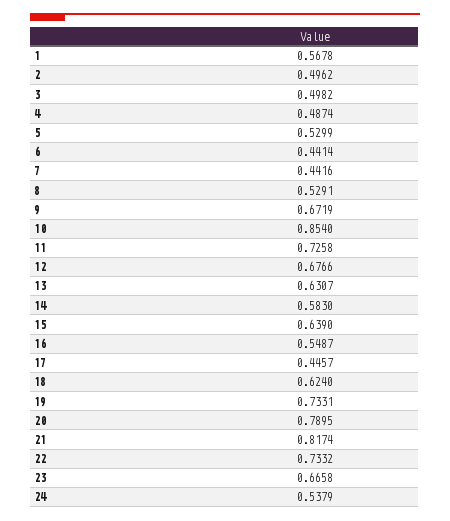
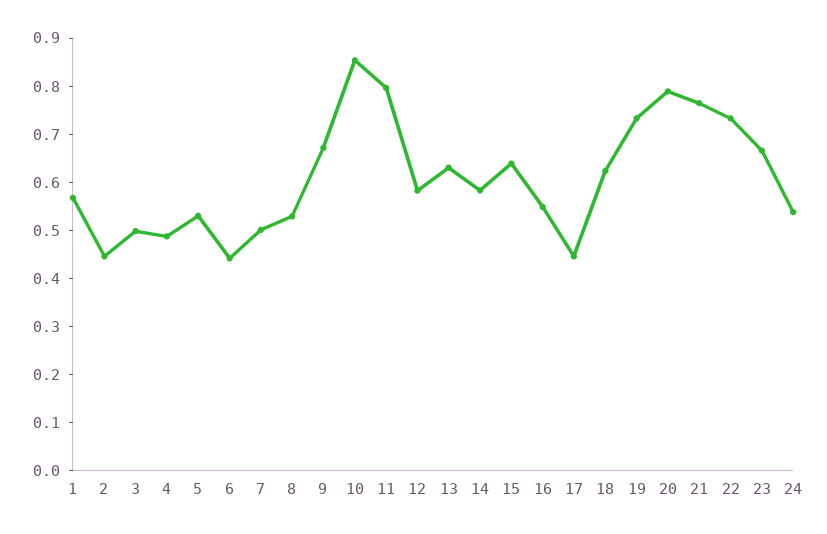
2: 0.4962 -> 0.44
7: 0.4416 -> 0.5
11: 0.7258 -> 0.8
12: 0.6766 -> 0.58
21: 0.8174 -> 0.76

